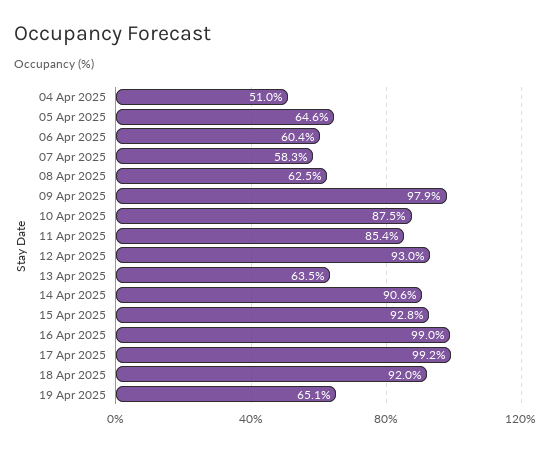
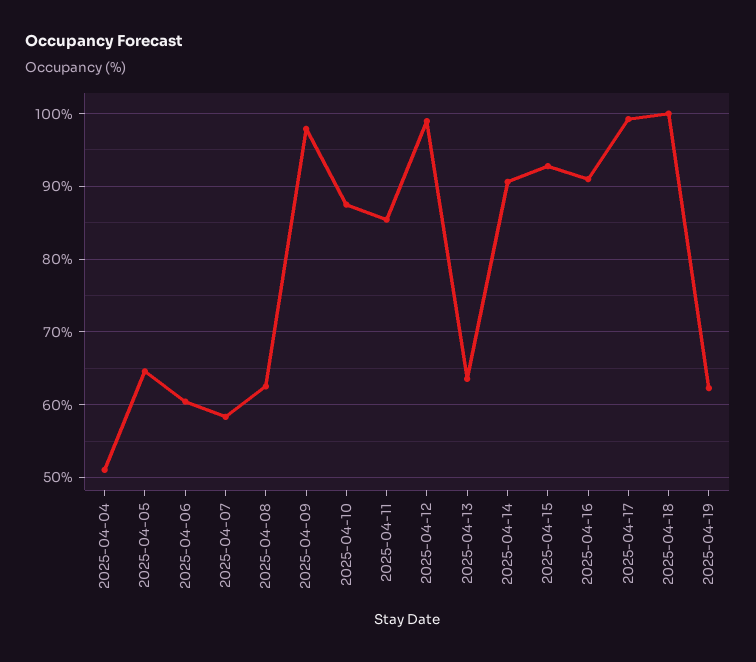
12 Apr 2025: 93 -> 99
16 Apr 2025: 99 -> 91
18 Apr 2025: 92 -> 100
19 Apr 2025: 65.1 -> 62

